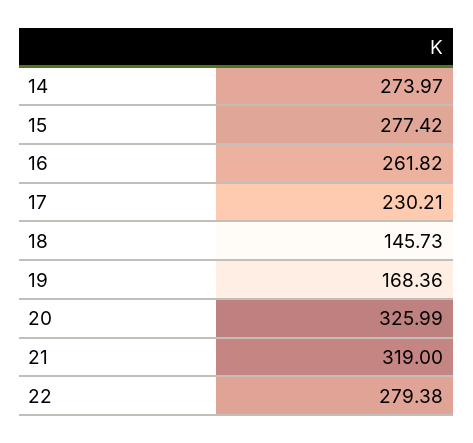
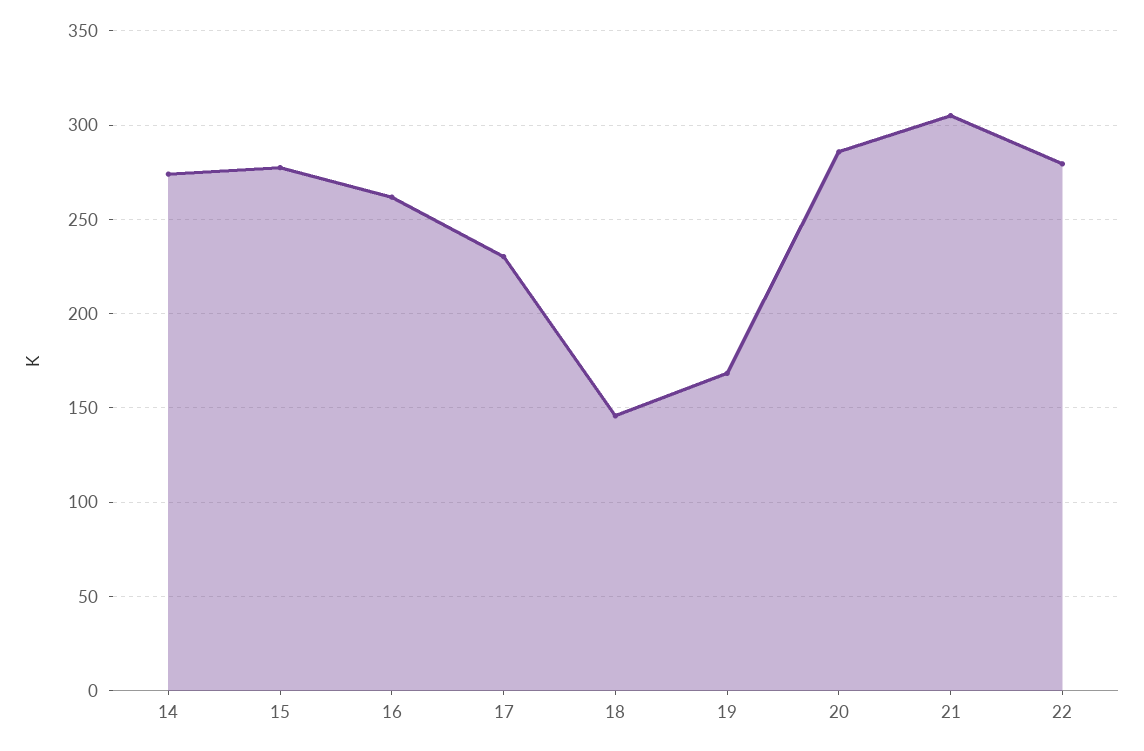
20: 325.99 -> 285
21: 319 -> 305

